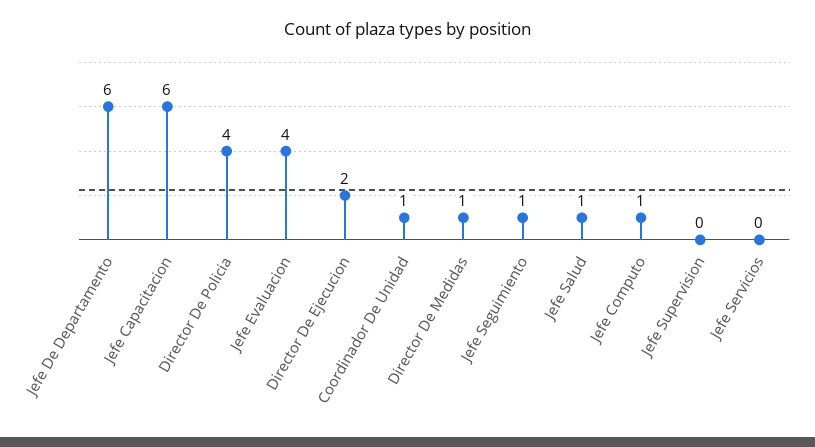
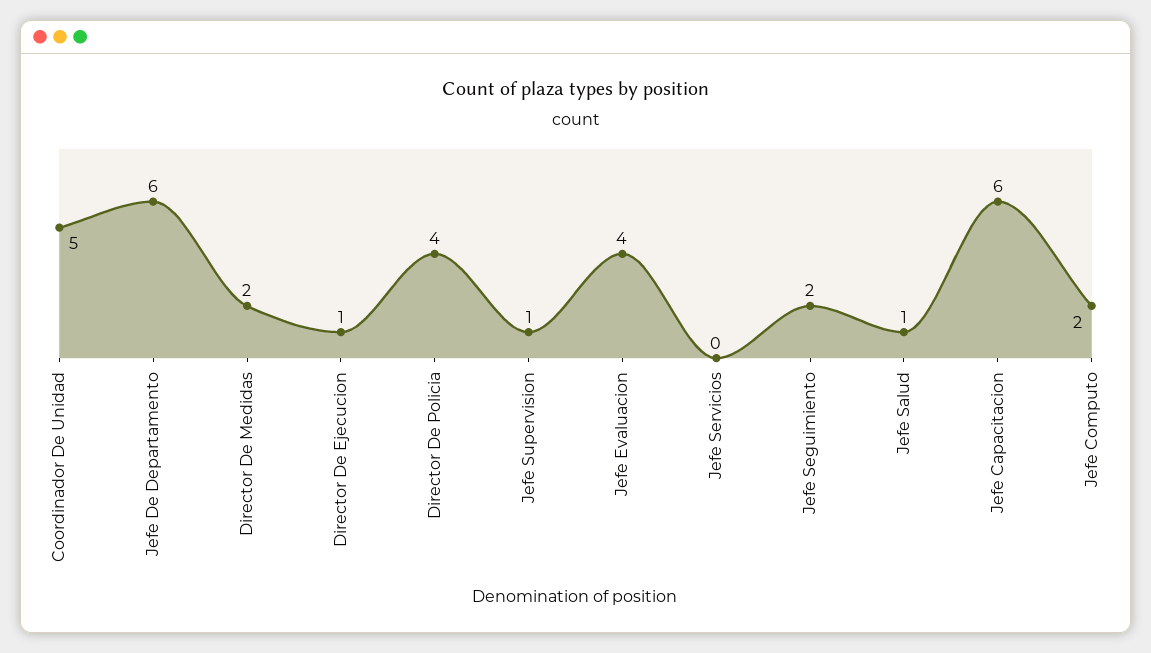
Director De Ejecucion: 2 -> 1
Coordinador De Unidad: 1 -> 5
Director De Medidas: 1 -> 2
Jefe Seguimiento: 1 -> 2
Jefe Computo: 1 -> 2
Jefe Supervision: 0 -> 1

